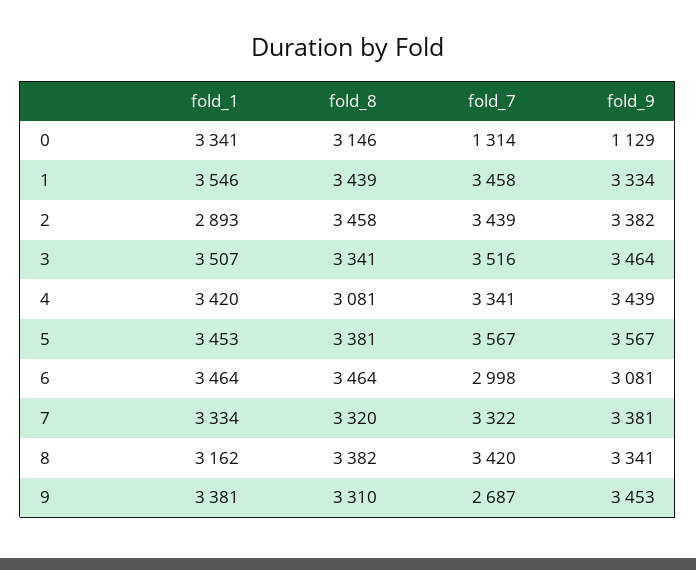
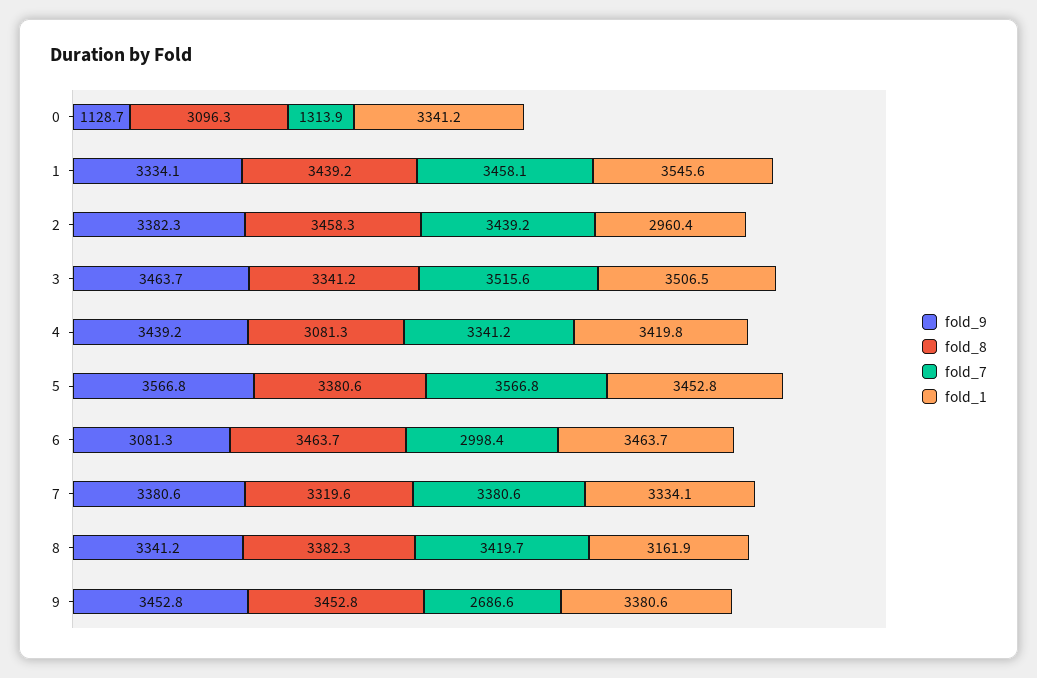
fold_8, 0: 3146 -> 3096.3
fold_1, 2: 2893 -> 2960.4
fold_7, 7: 3322 -> 3380.6
fold_8, 9: 3310 -> 3452.8

